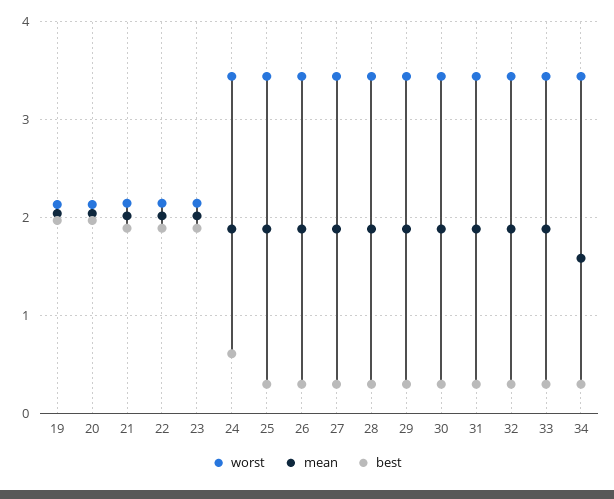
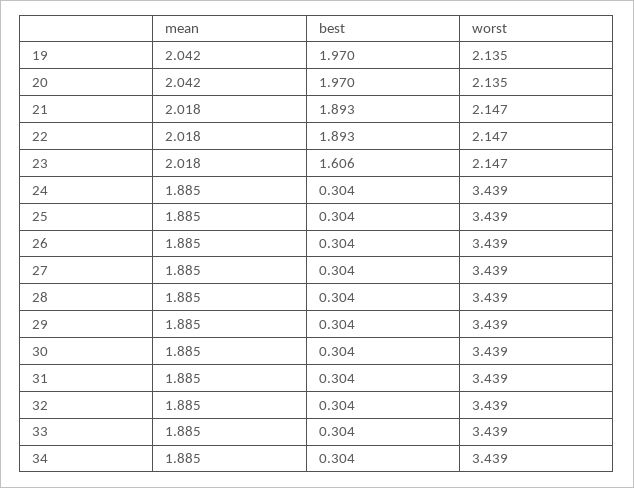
best, 23: 1.9 -> 1.606
best, 24: 0.6 -> 0.304
mean, 34: 1.6 -> 1.885

